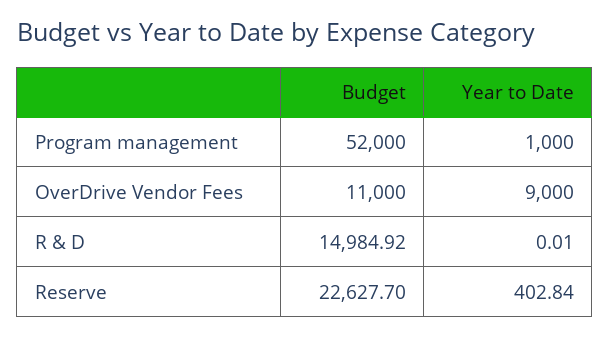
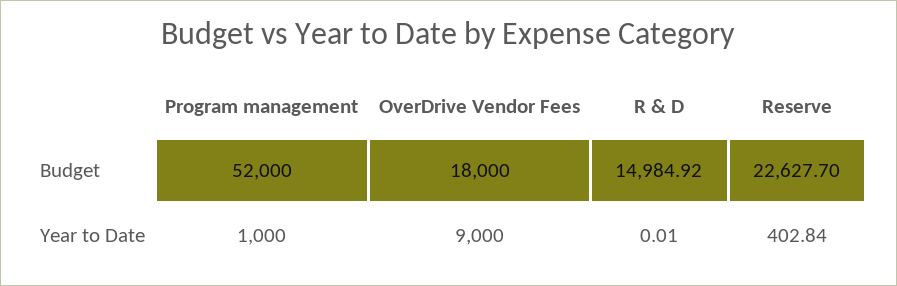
Budget, OverDrive Vendor Fees: 11000 -> 18000

